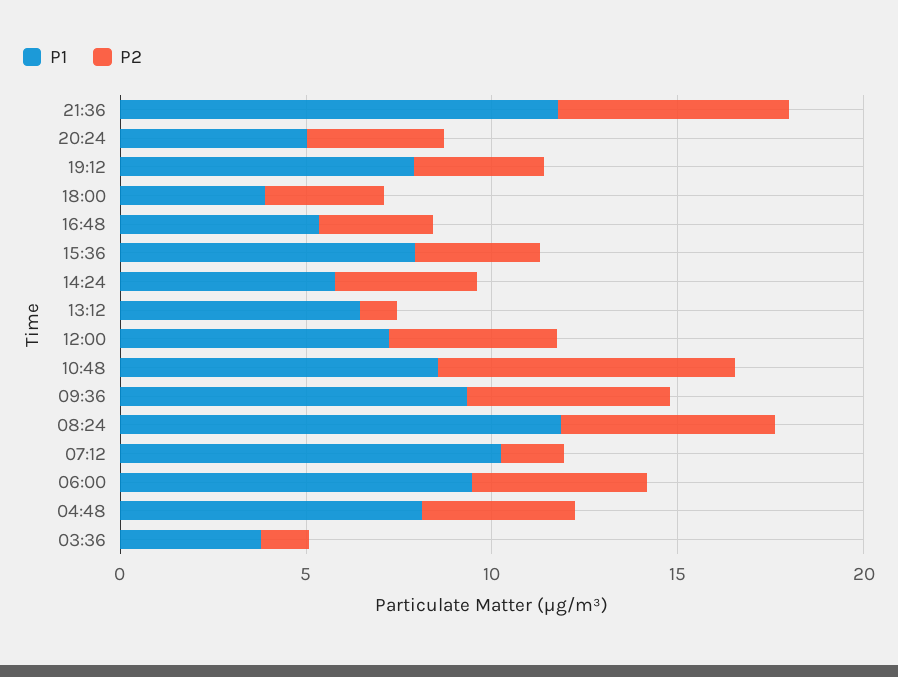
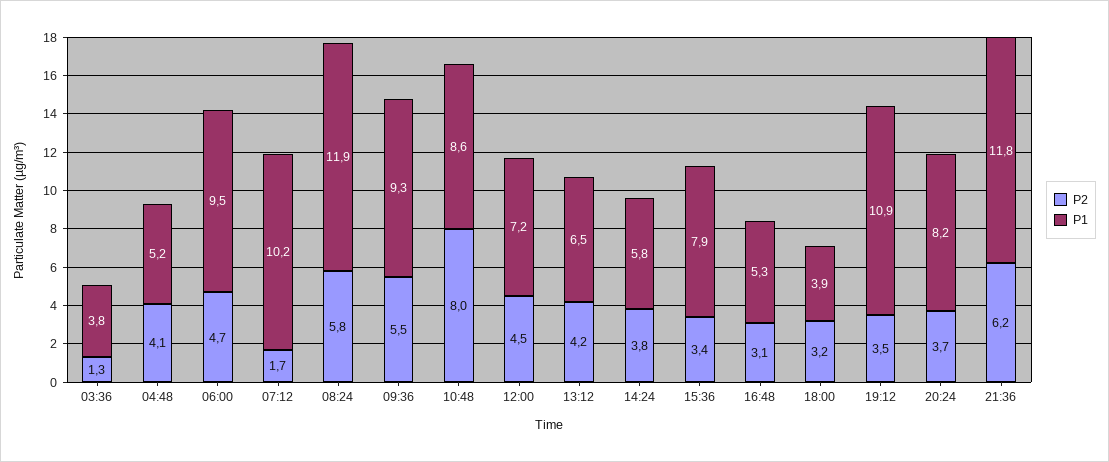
P1, 20:24: 5 -> 8.2
P1, 19:12: 8 -> 10.9
P2, 13:12: 1 -> 4.2
P1, 04:48: 8 -> 5.2

